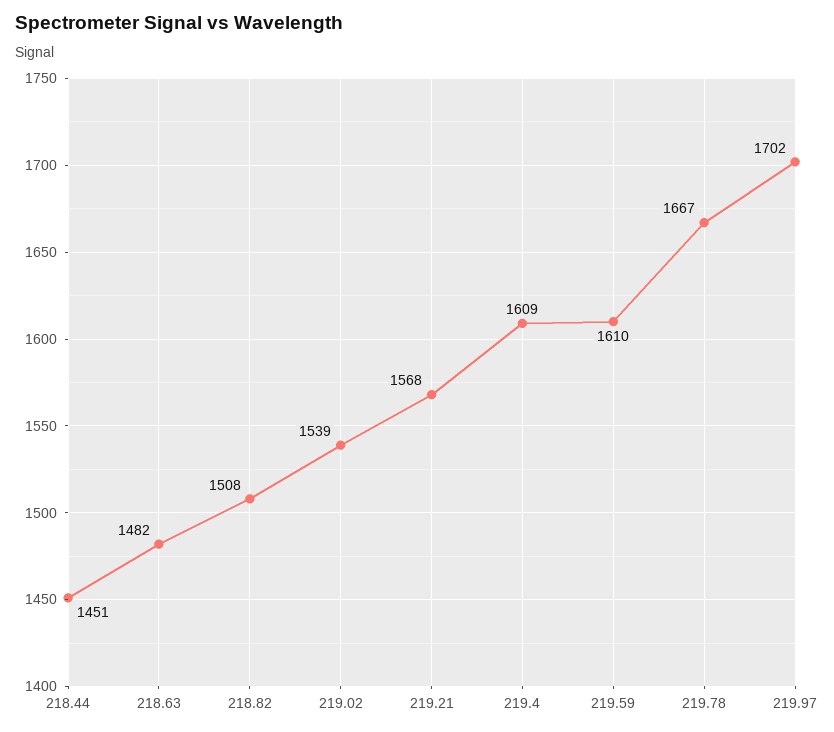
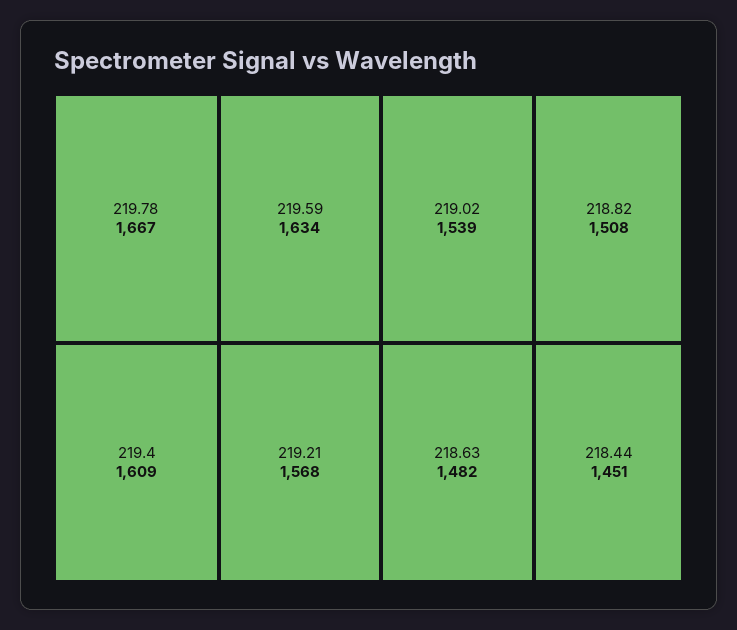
219.59: 1610 -> 1634
219.97: 1702 -> none

